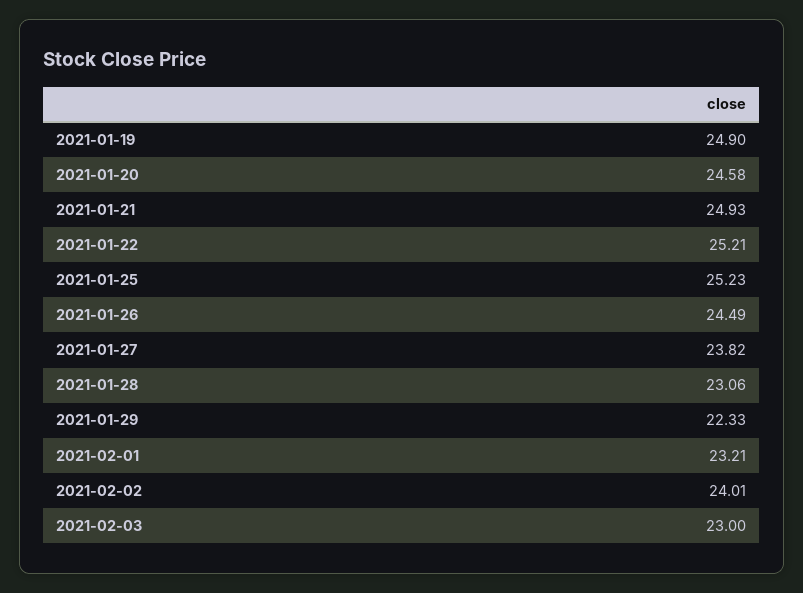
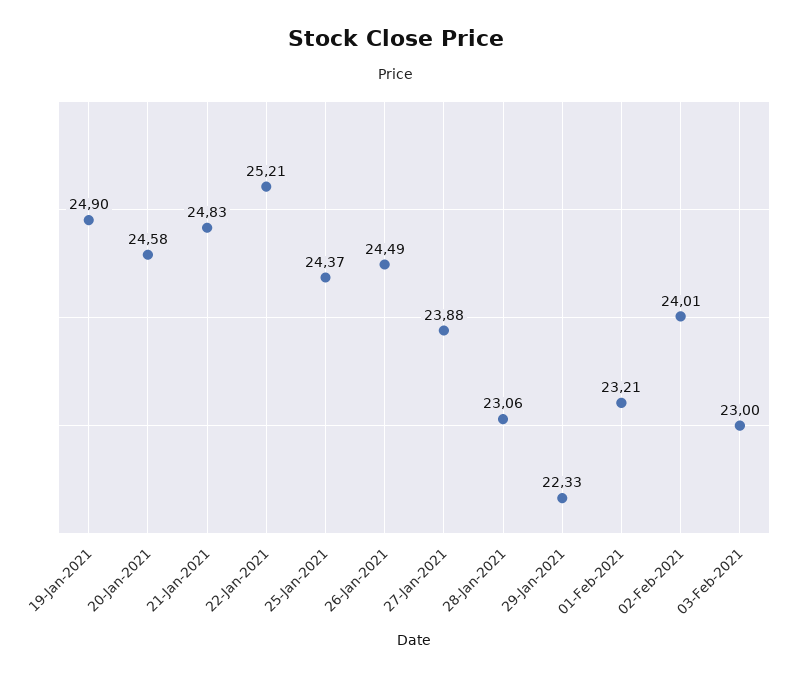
2021-01-21: 24.93 -> 24.83
2021-01-25: 25.23 -> 24.37
2021-01-27: 23.82 -> 23.88

